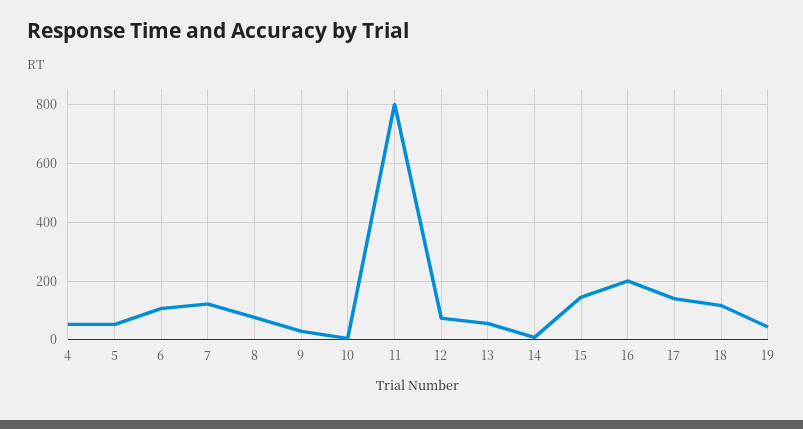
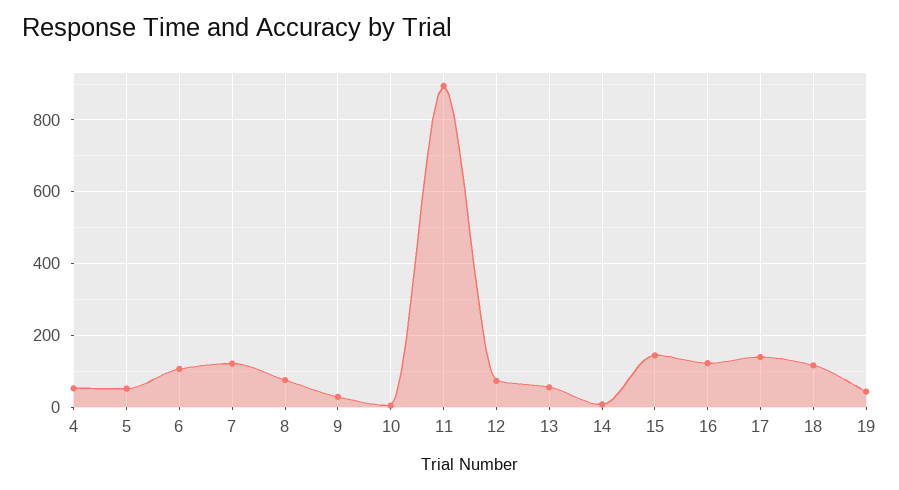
11: 800 -> 900
16: 200 -> 120

